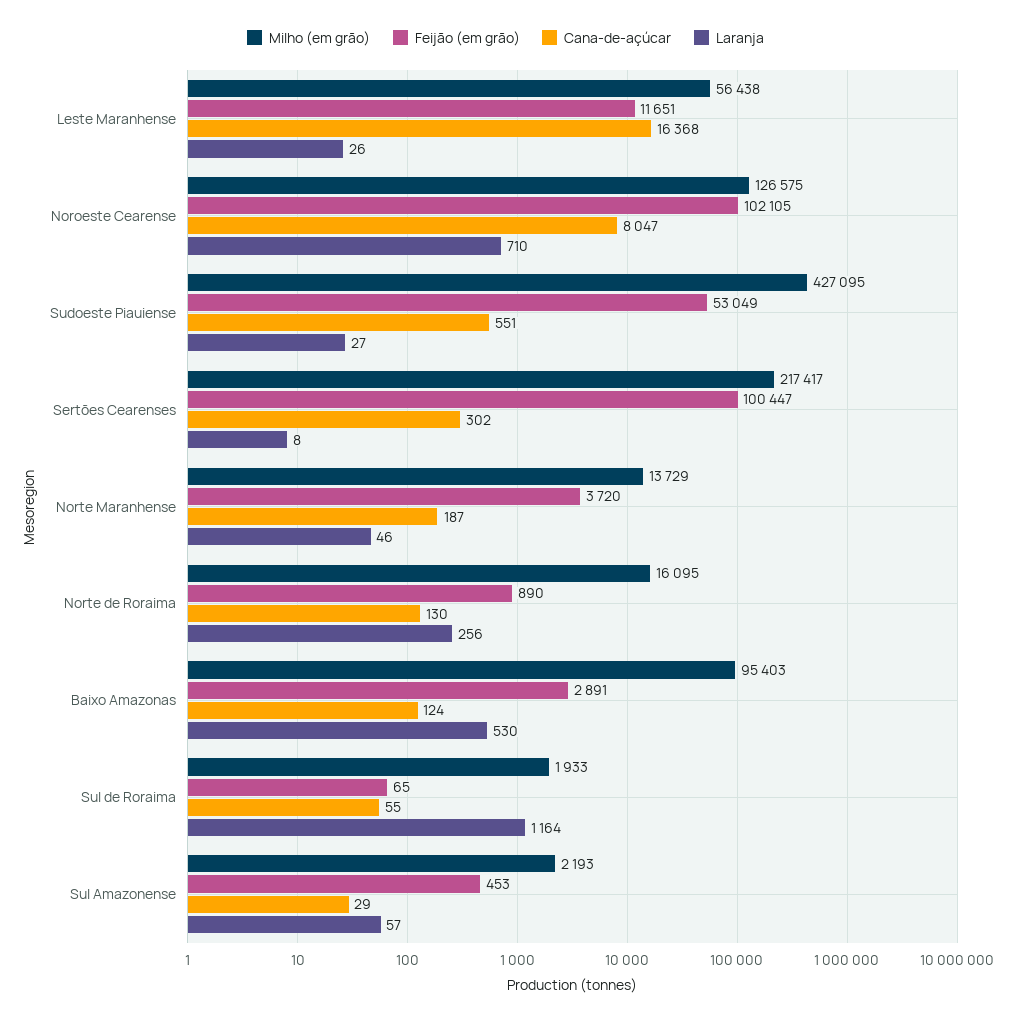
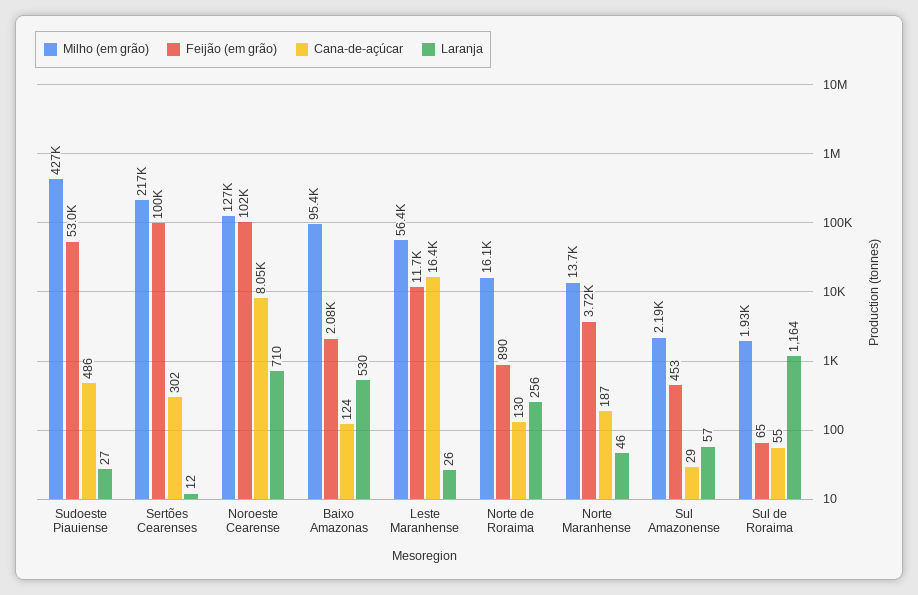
Cana-de-açúcar, Sudoeste Piauiense: 551 -> 486
Laranja, Sertões Cearenses: 8 -> 12
Feijão (em grão), Baixo Amazonas: 2891 -> 2080

